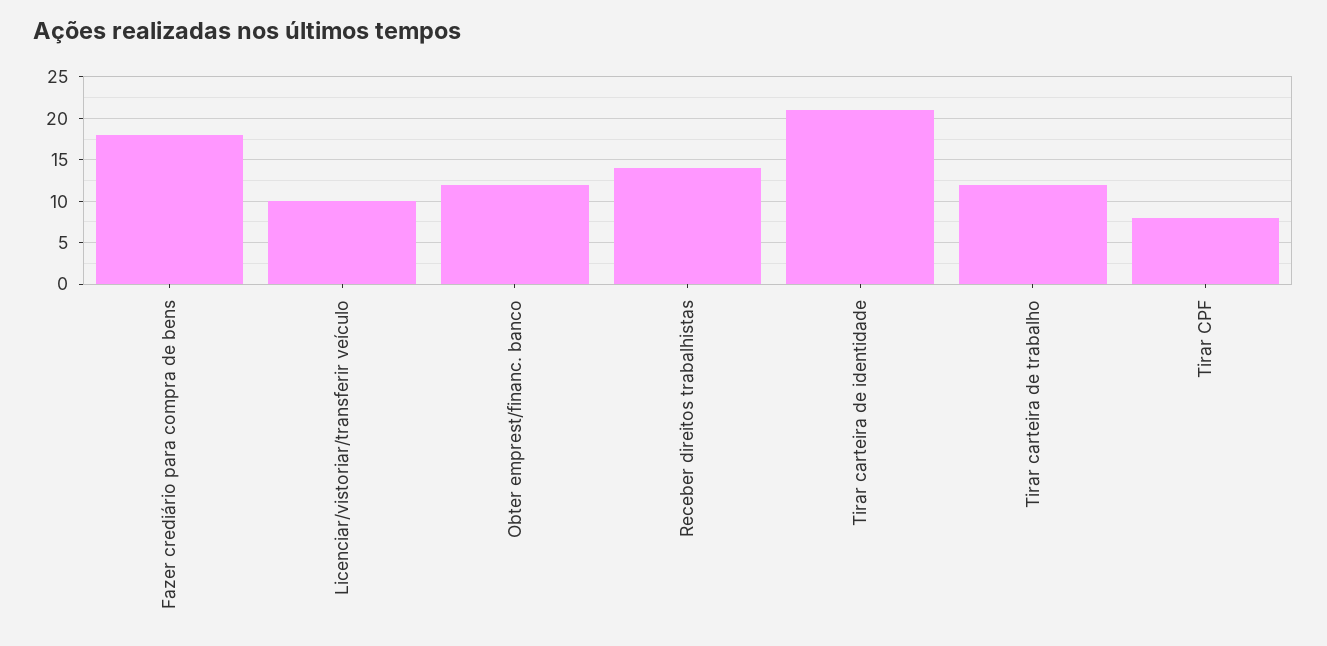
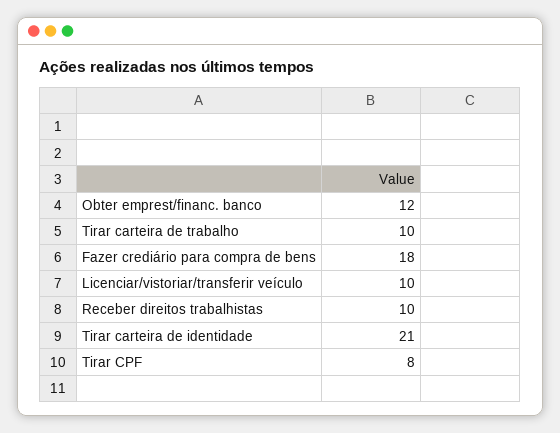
Receber direitos trabalhistas: 14 -> 10
Tirar carteira de trabalho: 12 -> 10

